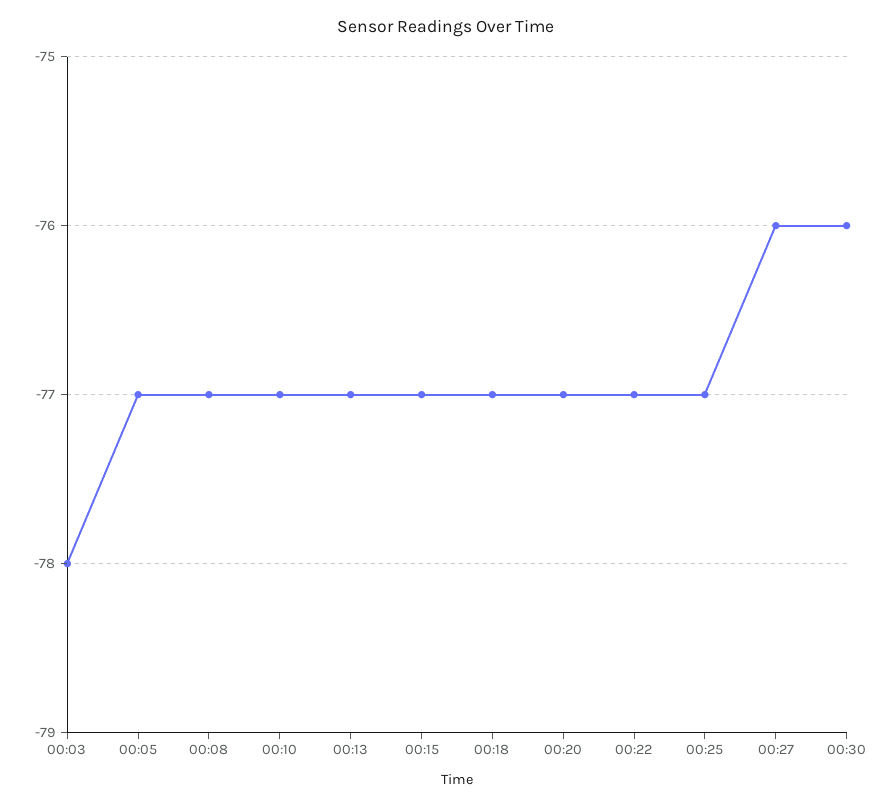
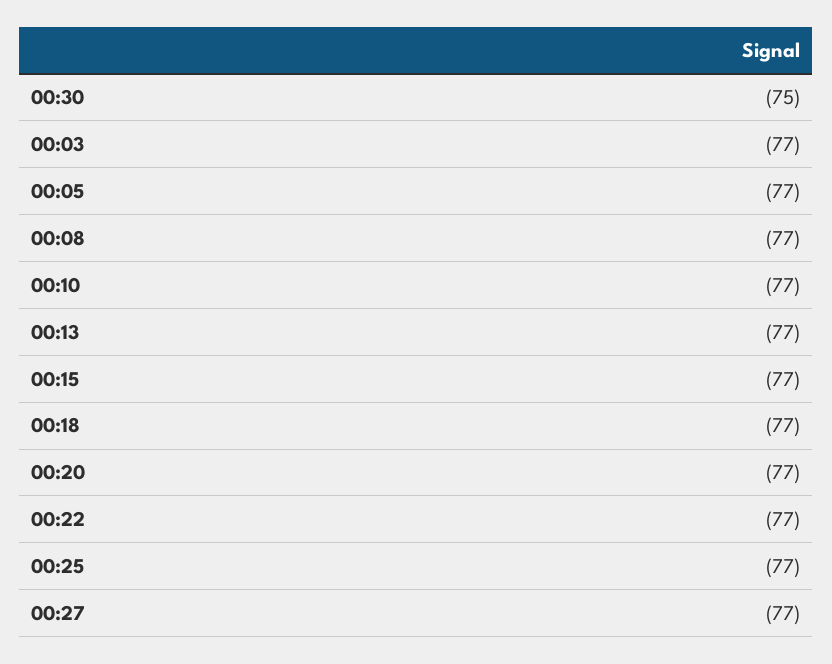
00:03: -78 -> -77
00:27: -76 -> -77
00:30: -76 -> -75

